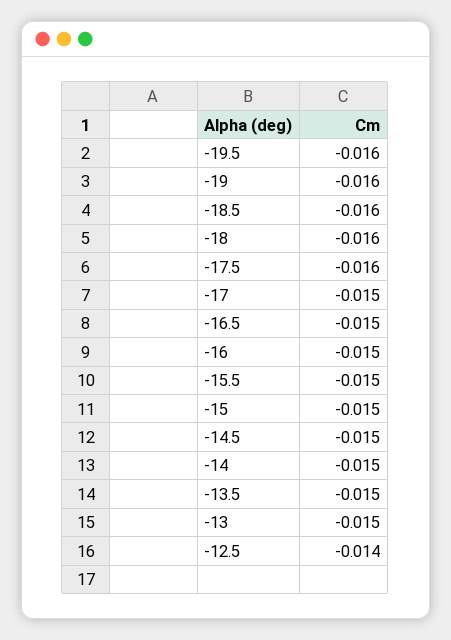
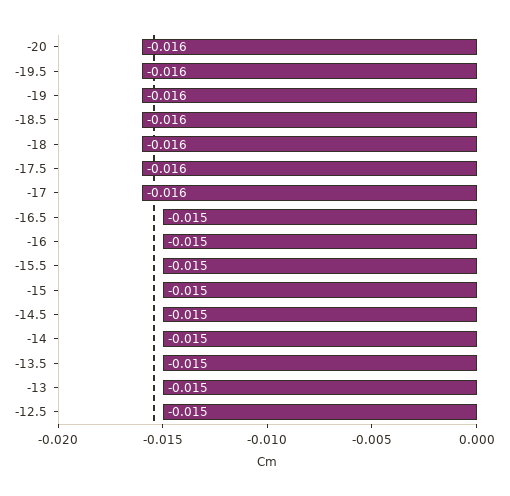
-17: -0.015 -> -0.016
-12.5: -0.014 -> -0.015
-20: none -> -0.016

